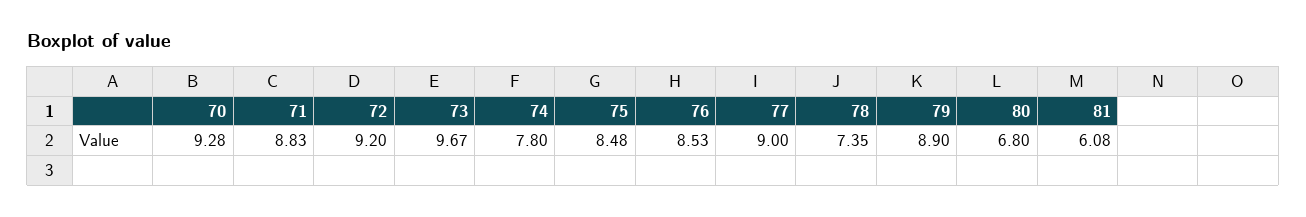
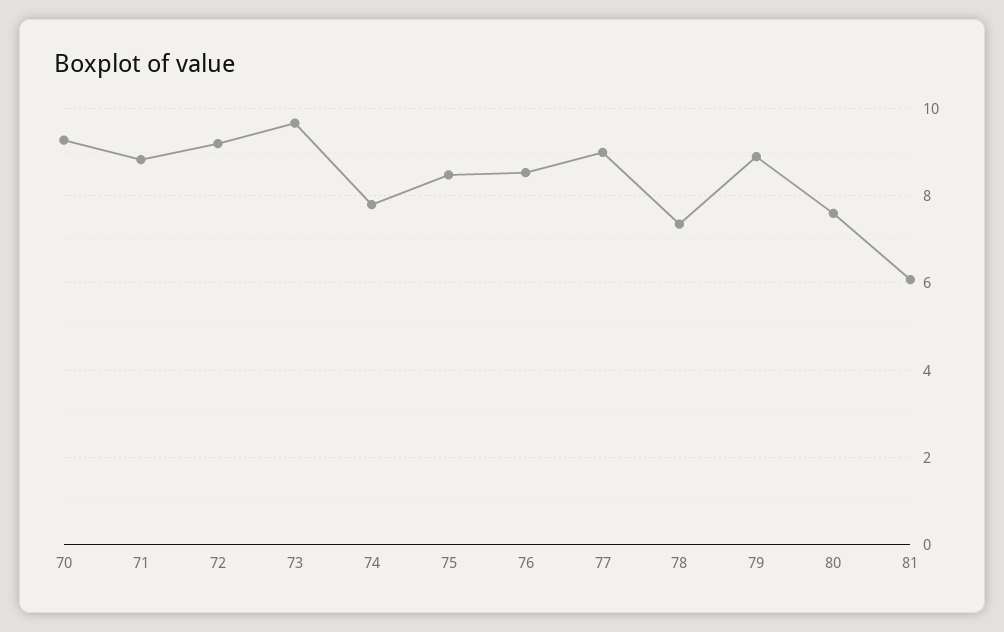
80: 6.8 -> 7.6

